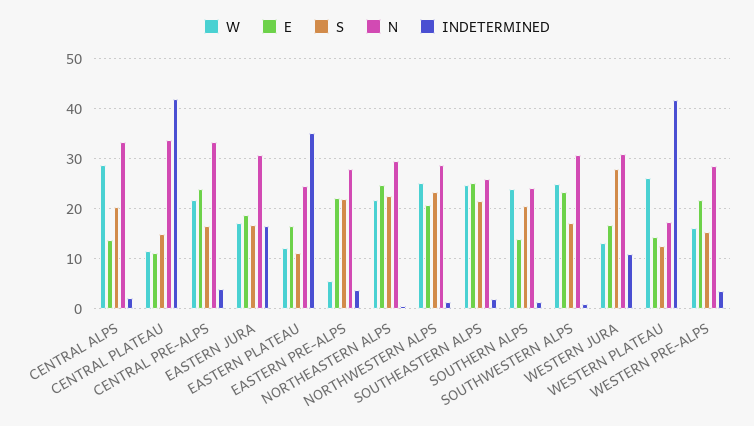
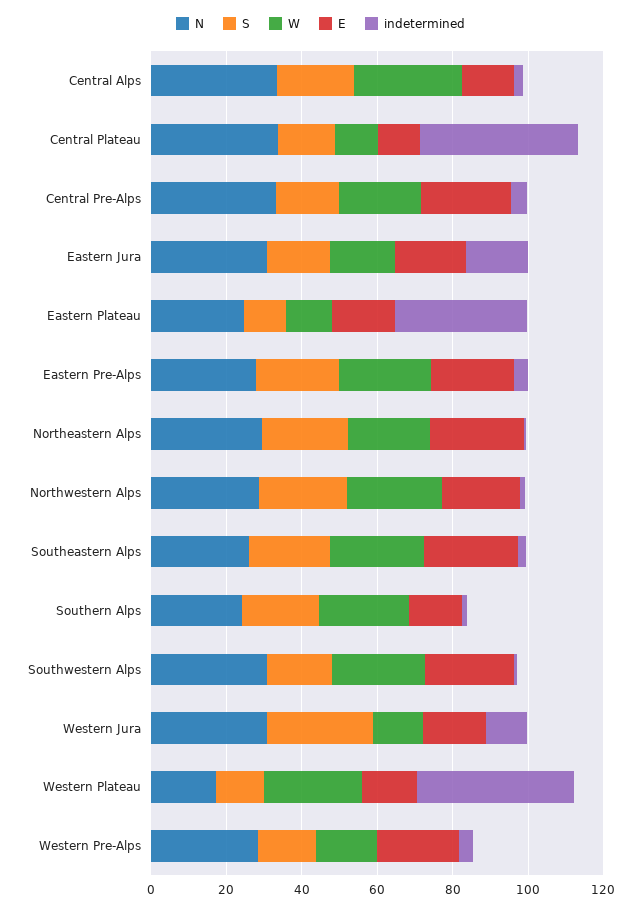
W, EASTERN PRE-ALPS: 6 -> 25

